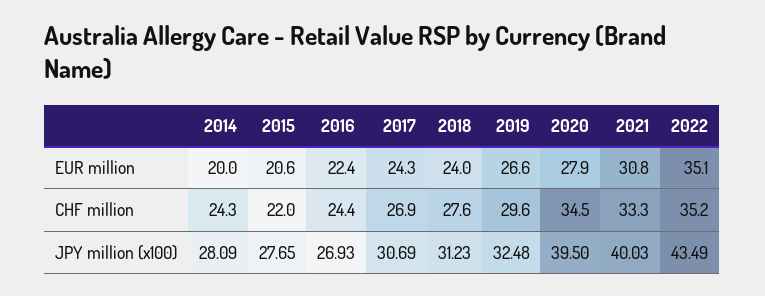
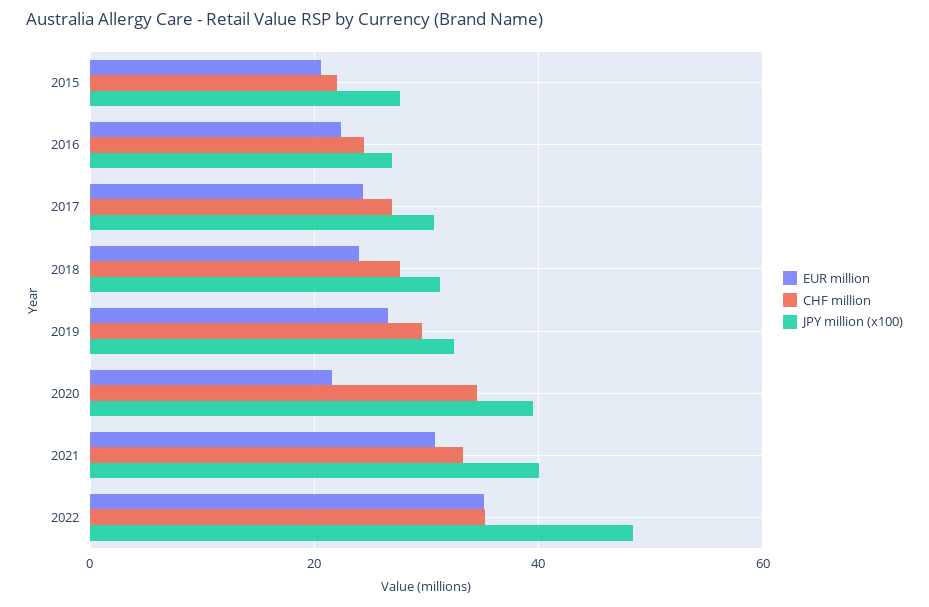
EUR million, 2014: 20 -> none
EUR million, 2020: 27.9 -> 22
CHF million, 2014: 24.3 -> none
JPY million (x100), 2014: 28.09 -> none
JPY million (x100), 2022: 43.49 -> 48

